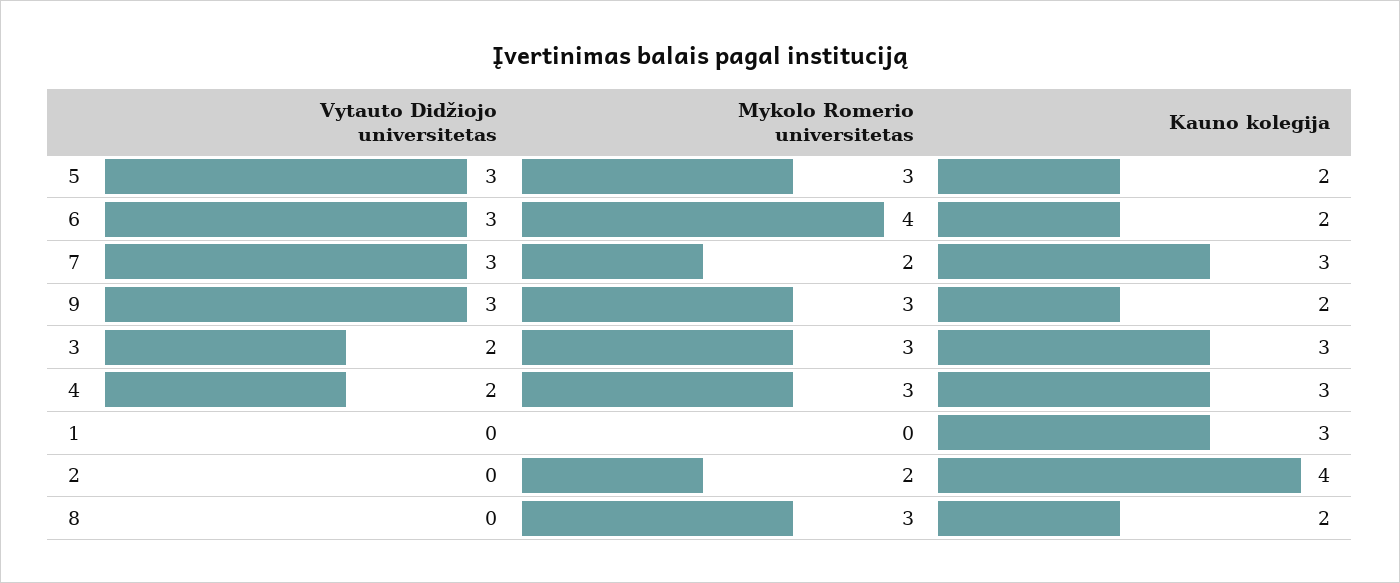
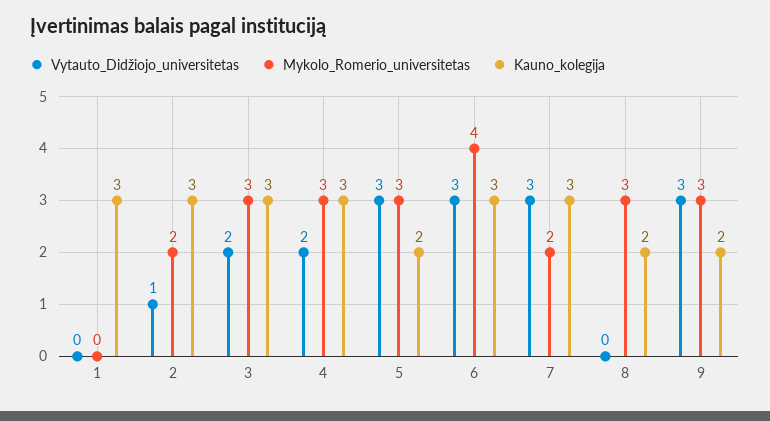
Kauno kolegija, 6: 2 -> 3
Vytauto Didžiojo universitetas, 2: 0 -> 1
Kauno kolegija, 2: 4 -> 3

